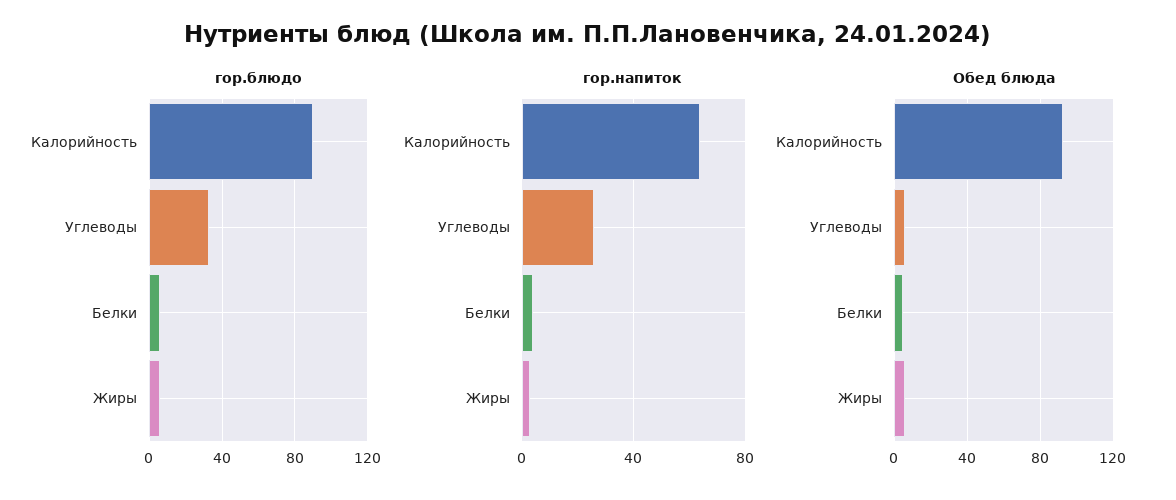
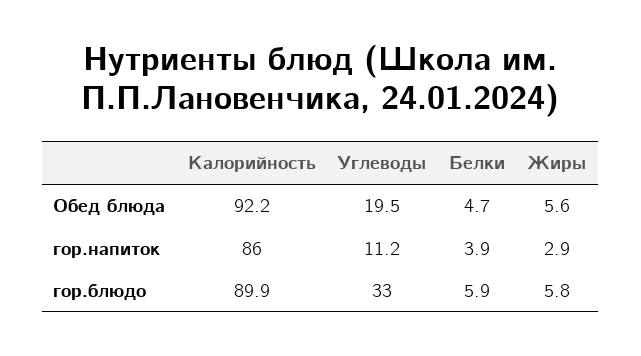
гор.напиток, Калорийность: 65 -> 86
гор.напиток, Углеводы: 25 -> 11.2
Обед блюда, Углеводы: 5 -> 19.5

